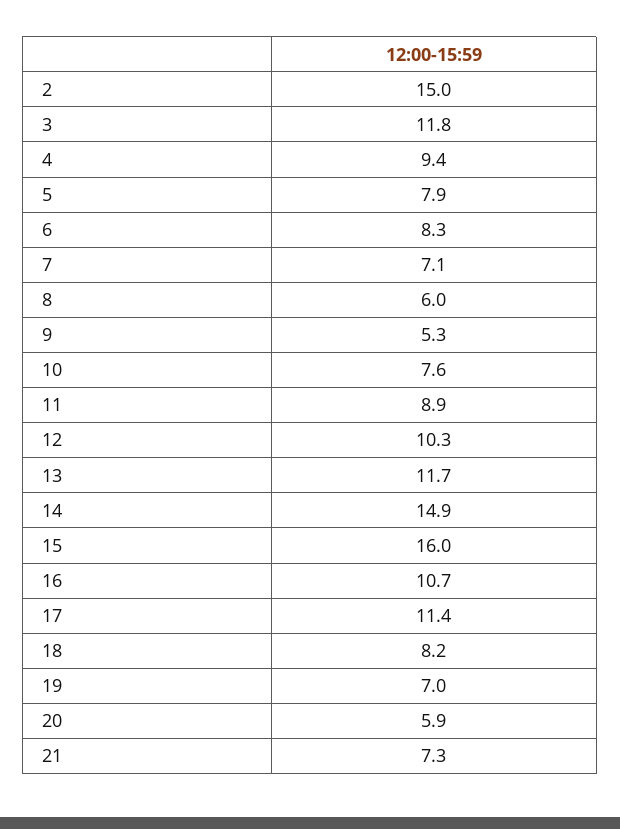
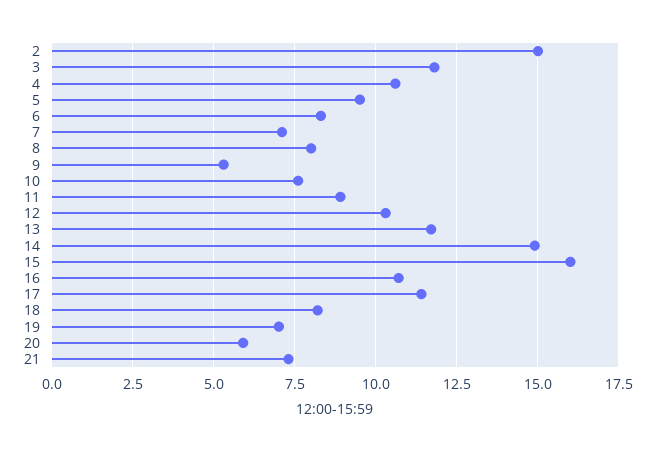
4: 9.4 -> 10.5
5: 7.9 -> 9.5
8: 6 -> 8

